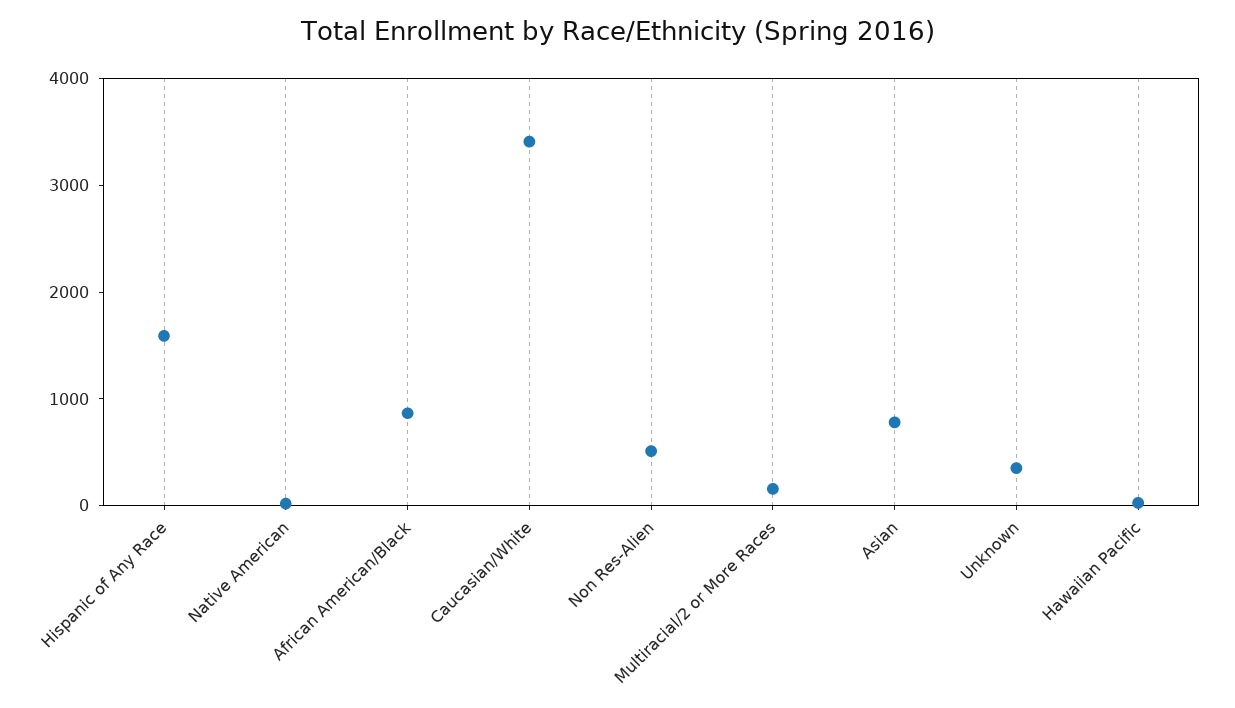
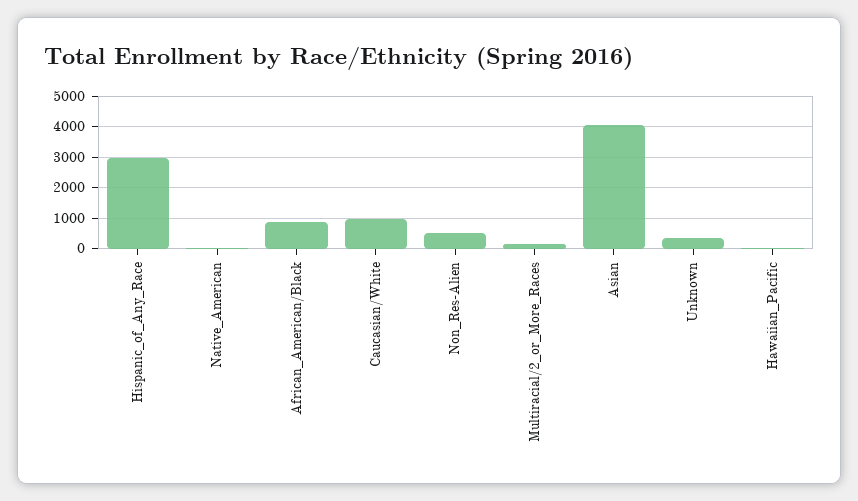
Hispanic of Any Race: 1600 -> 3000
Caucasian/White: 3400 -> 1000
Asian: 800 -> 4000

